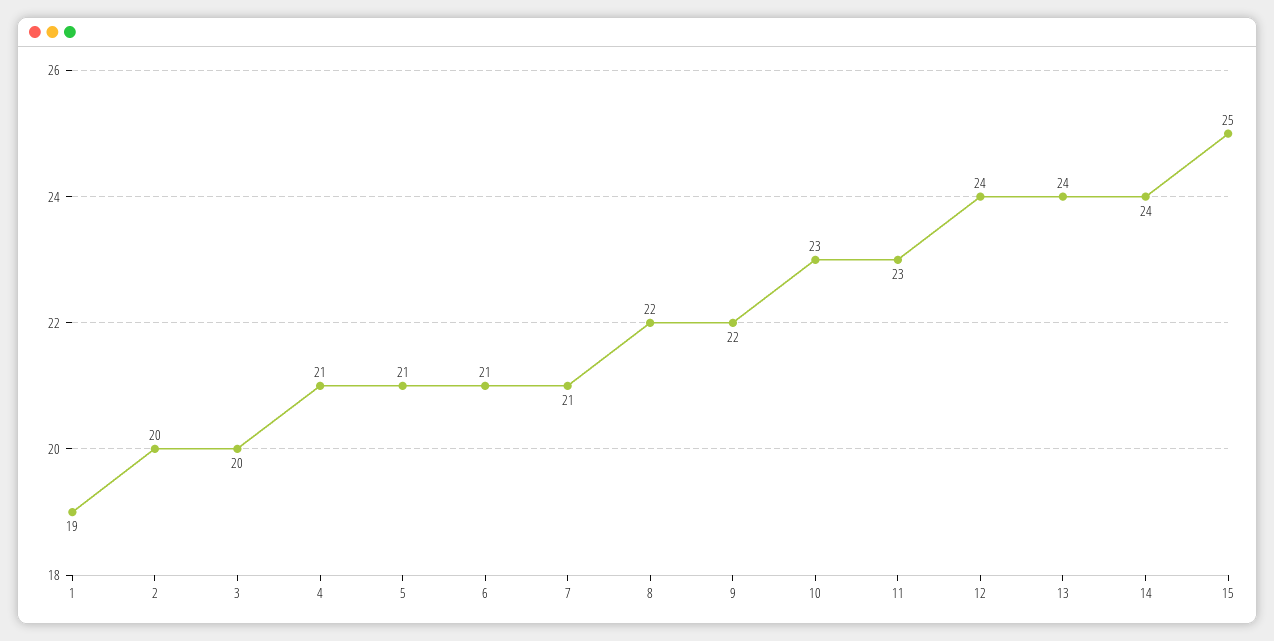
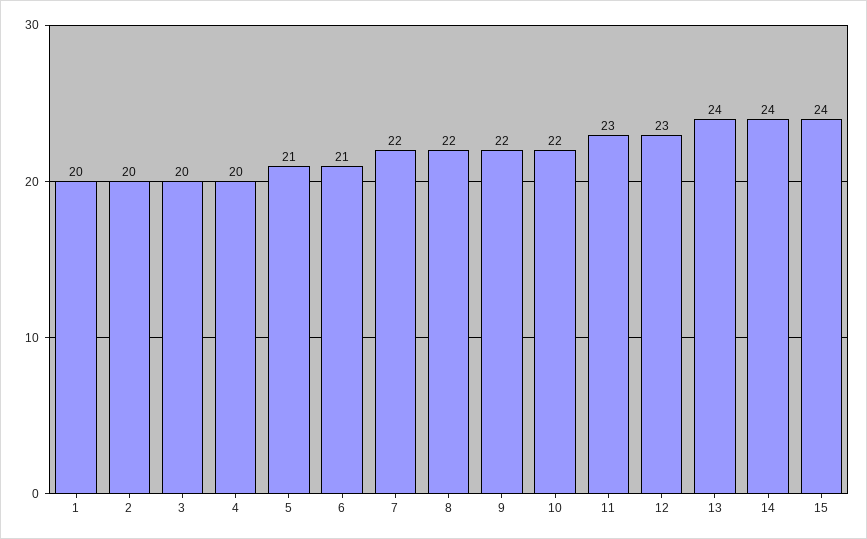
1: 19 -> 20
4: 21 -> 20
7: 21 -> 22
10: 23 -> 22
12: 24 -> 23
15: 25 -> 24

